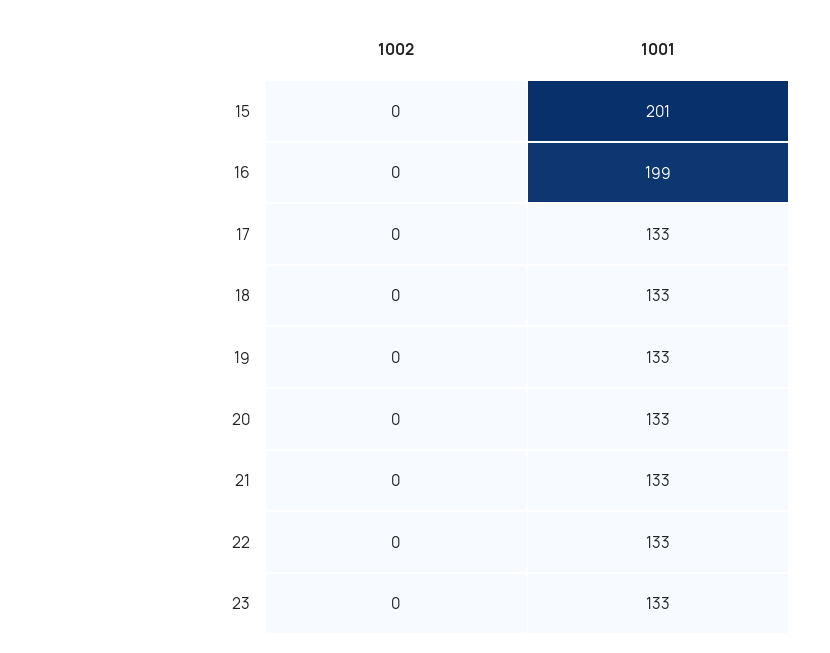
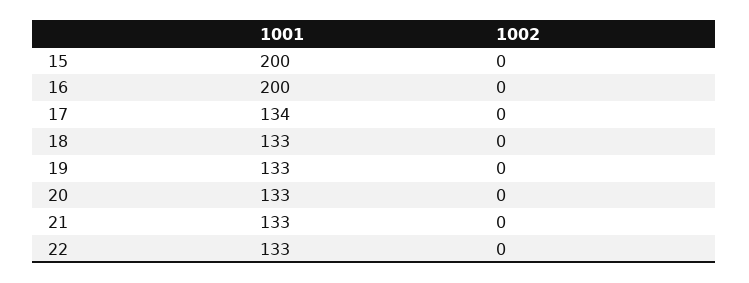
1001, 15: 201 -> 200
1001, 16: 199 -> 200
1001, 17: 133 -> 134
1002, 23: 0 -> none
1001, 23: 133 -> none

